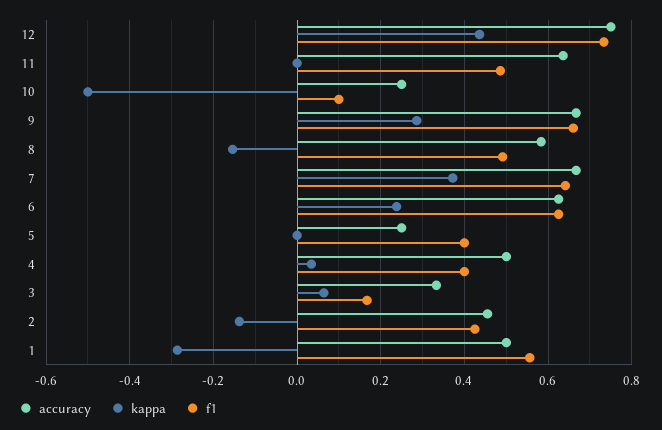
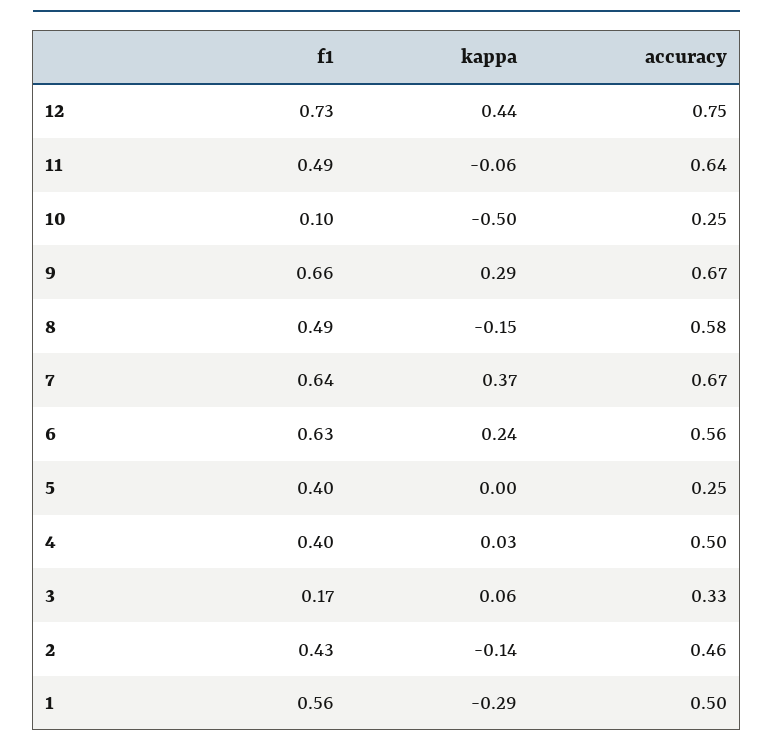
kappa, 11: 0 -> -0.06
accuracy, 6: 0.62 -> 0.56

